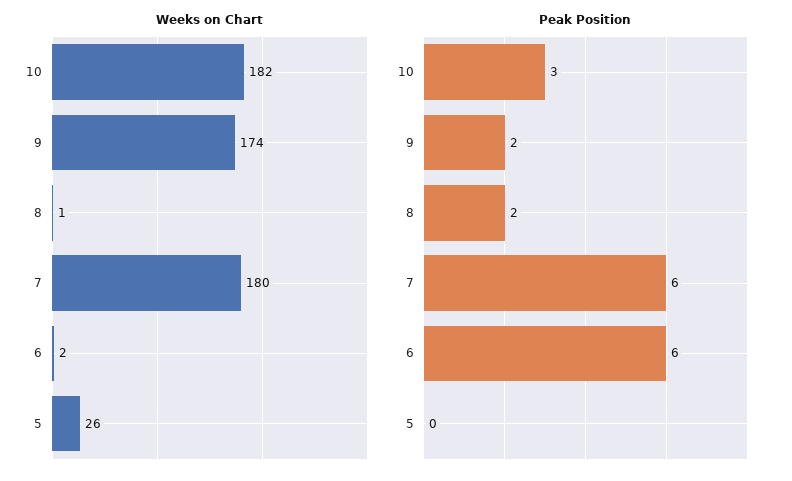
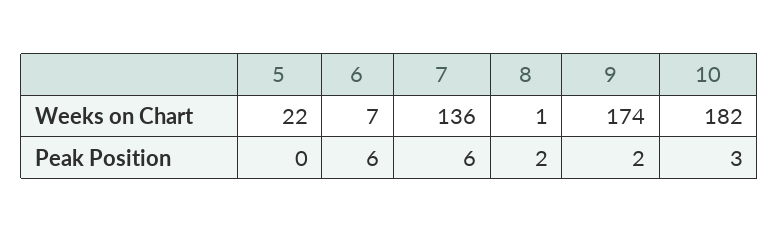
Weeks on Chart, 7: 180 -> 136
Weeks on Chart, 6: 2 -> 7
Weeks on Chart, 5: 26 -> 22

